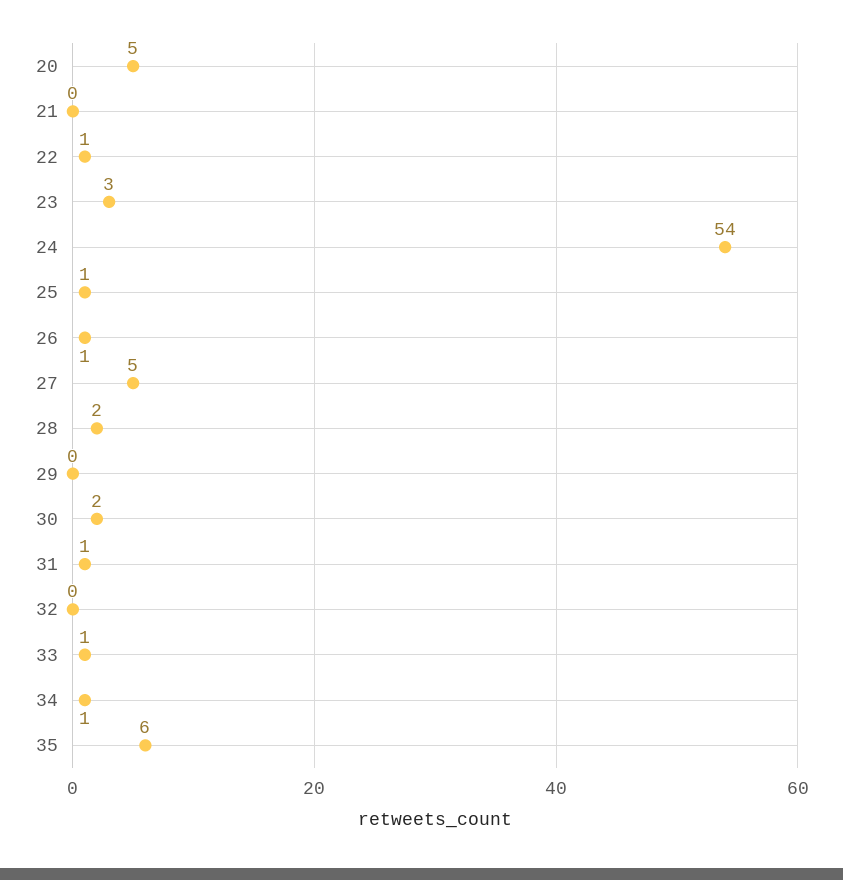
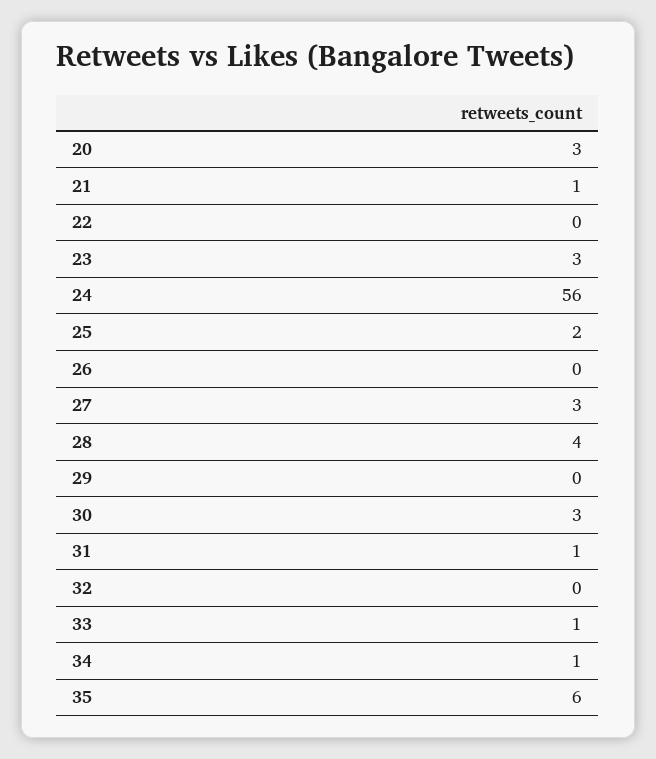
20: 5 -> 3
21: 0 -> 1
22: 1 -> 0
24: 54 -> 56
25: 1 -> 2
26: 1 -> 0
27: 5 -> 3
28: 2 -> 4
30: 2 -> 3

